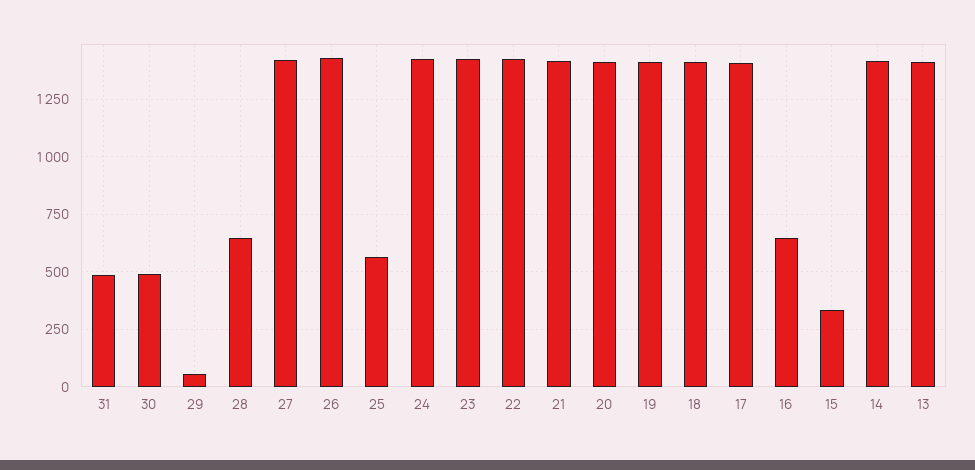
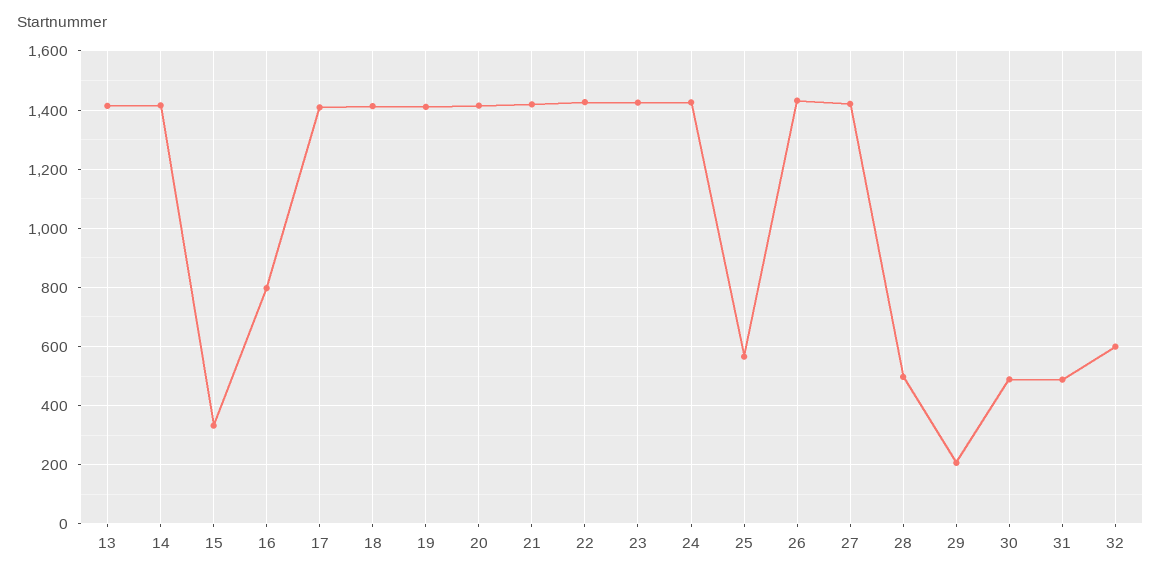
29: 50 -> 200
28: 650 -> 500
16: 650 -> 800
32: none -> 600

